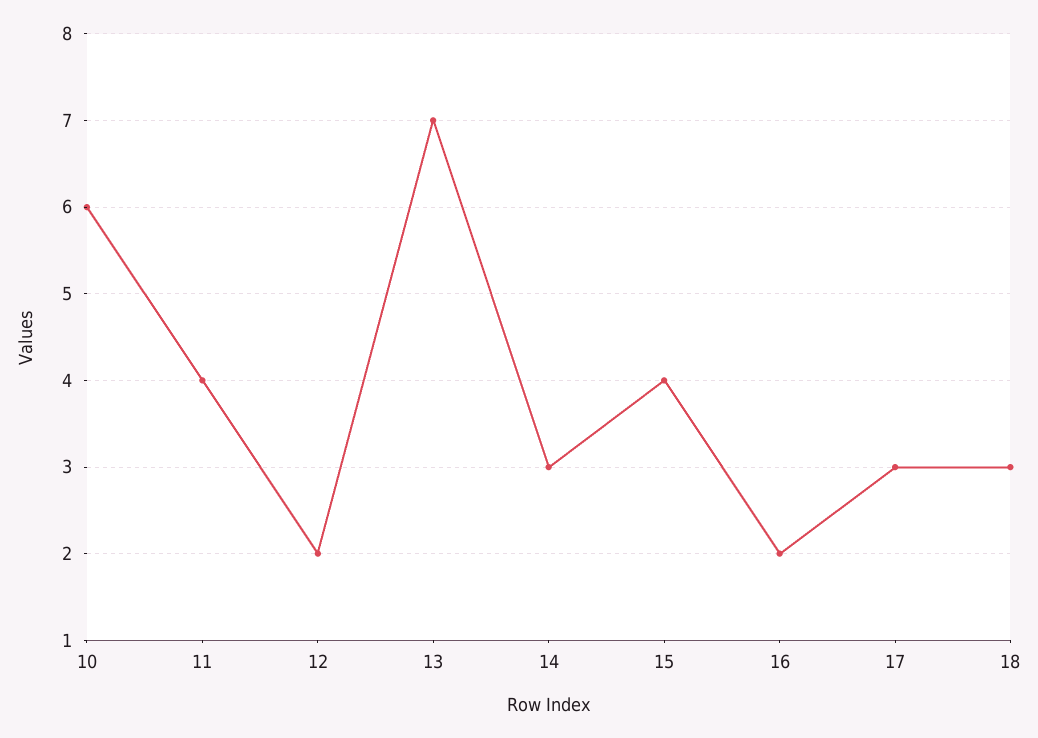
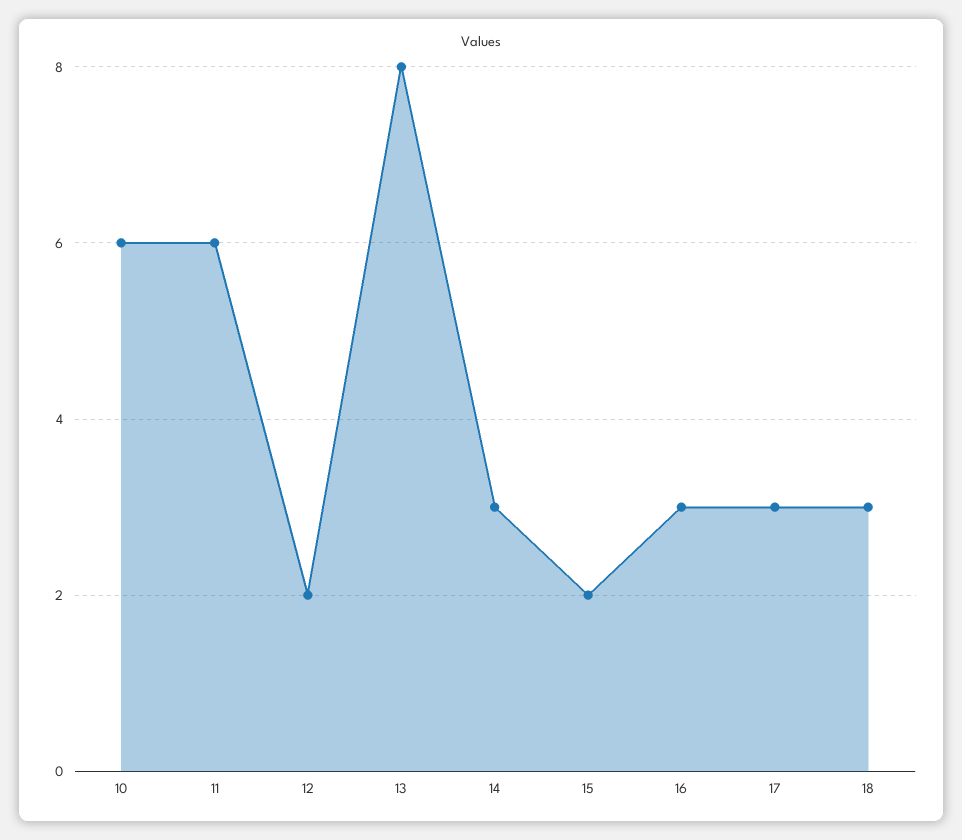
11: 4 -> 6
13: 7 -> 8
15: 4 -> 2
16: 2 -> 3

